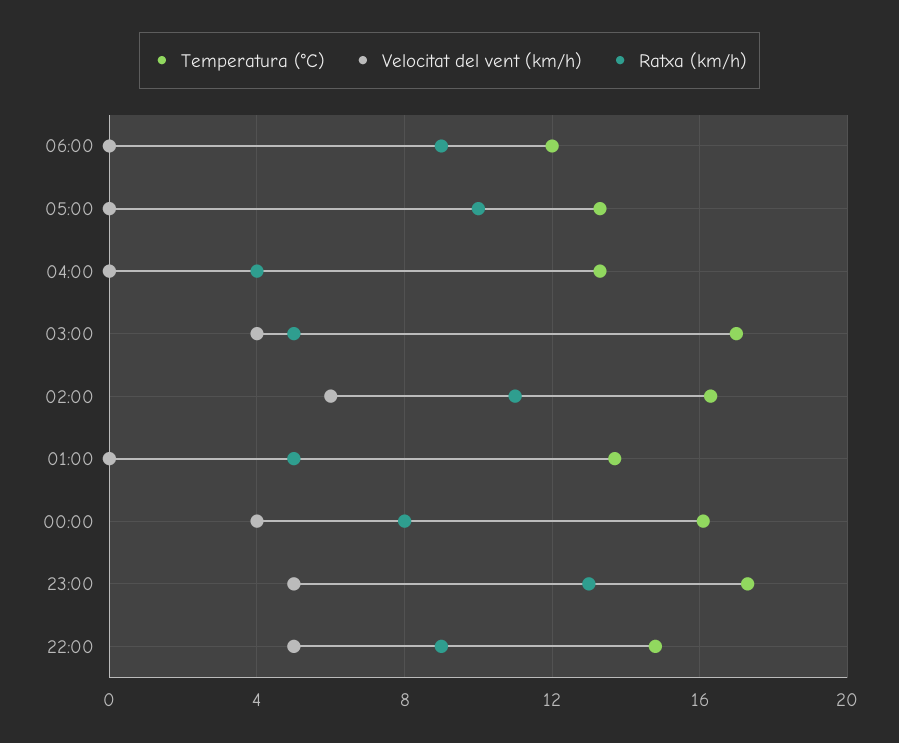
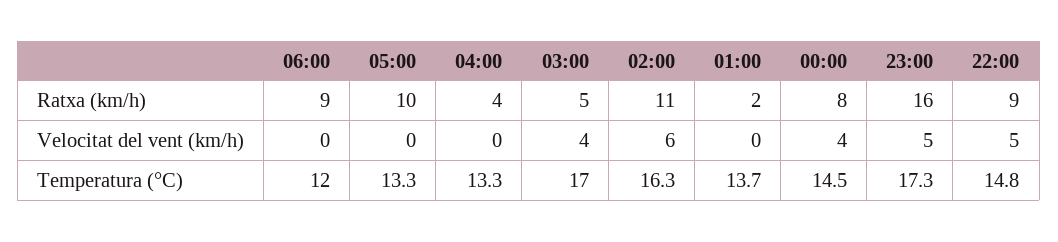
Ratxa (km/h), 01:00: 5 -> 2
Temperatura (°C), 00:00: 16 -> 14.5
Ratxa (km/h), 23:00: 13 -> 16

